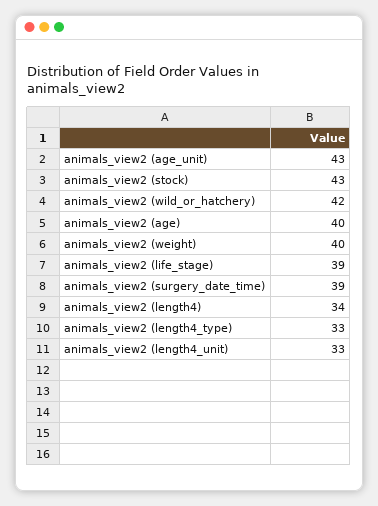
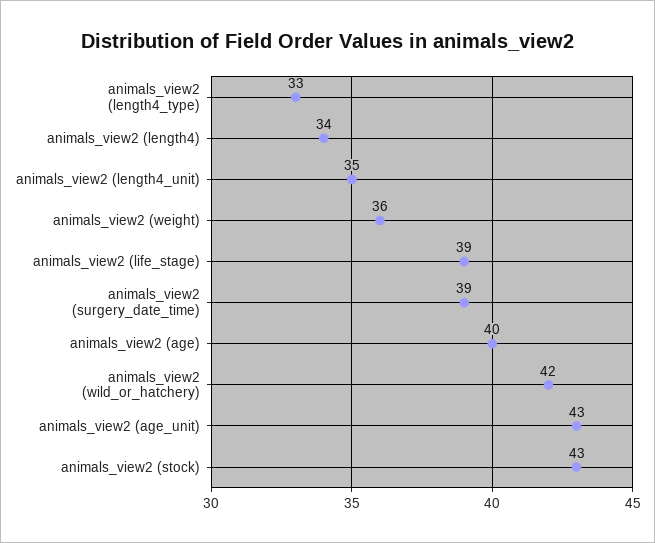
animals_view2 (weight): 40 -> 36
animals_view2 (length4_unit): 33 -> 35

